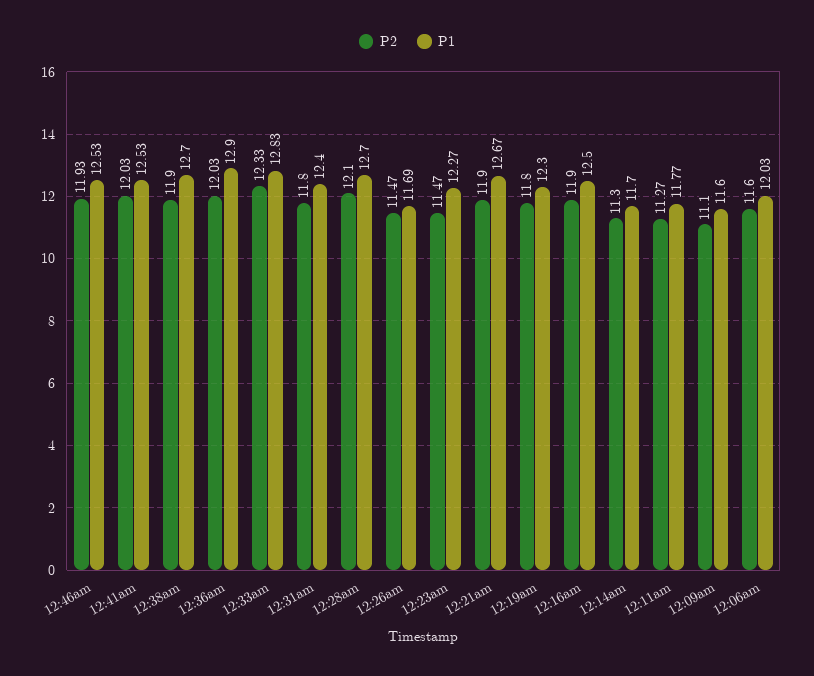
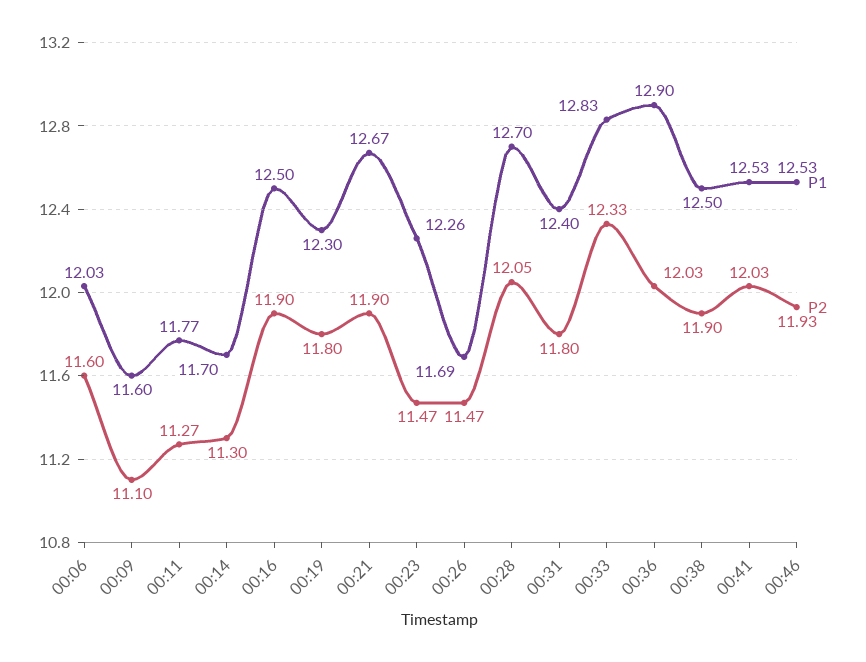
P1, 12:38am: 12.7 -> 12.5
P2, 12:28am: 12.1 -> 12.05
P1, 12:23am: 12.27 -> 12.26

